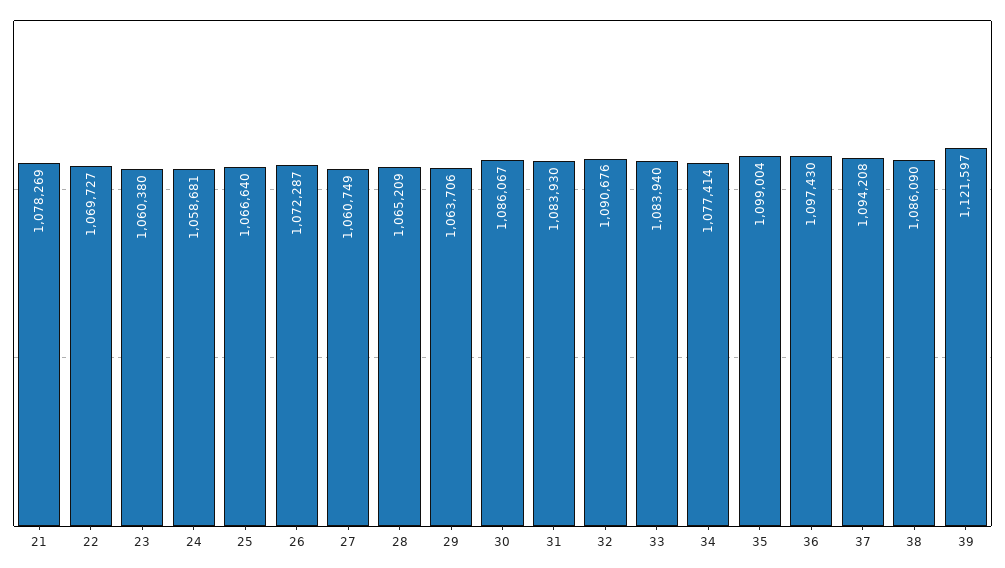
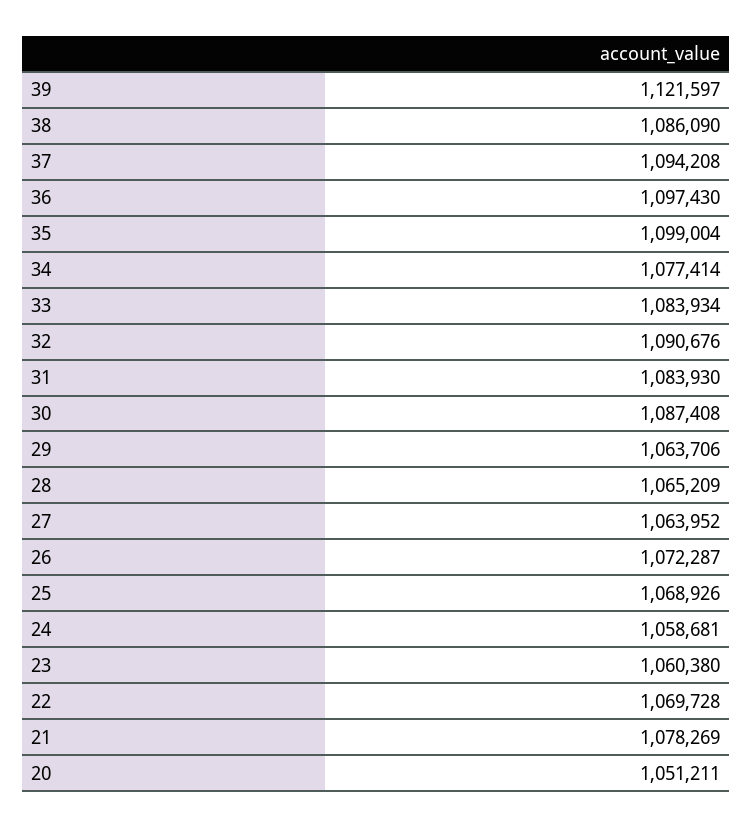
22: 1069727 -> 1069728
25: 1066640 -> 1068926
27: 1060749 -> 1063952
30: 1086067 -> 1087408
33: 1083940 -> 1083934
20: none -> 1051211

